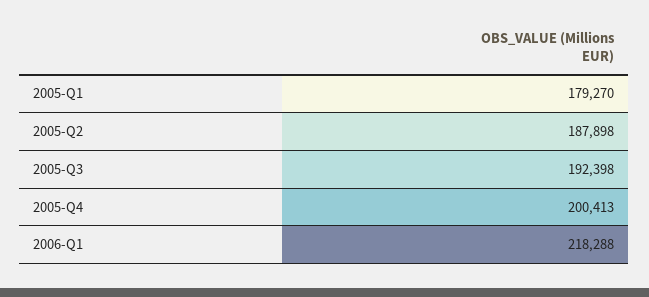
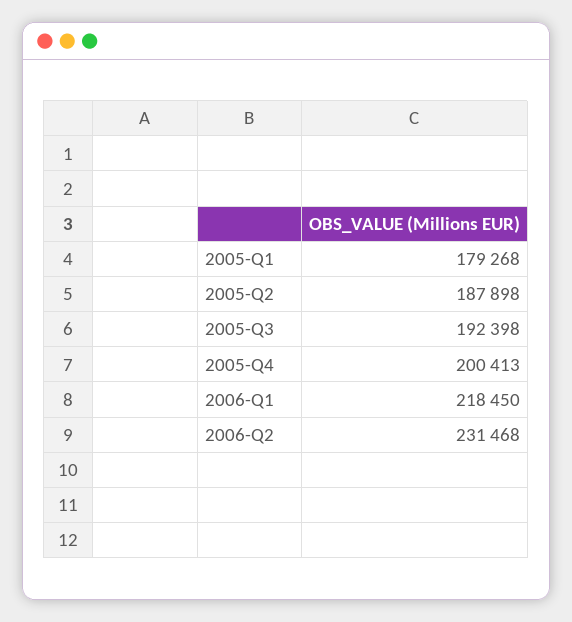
2005-Q1: 179270 -> 179268
2006-Q1: 218288 -> 218450
2006-Q2: none -> 231468

